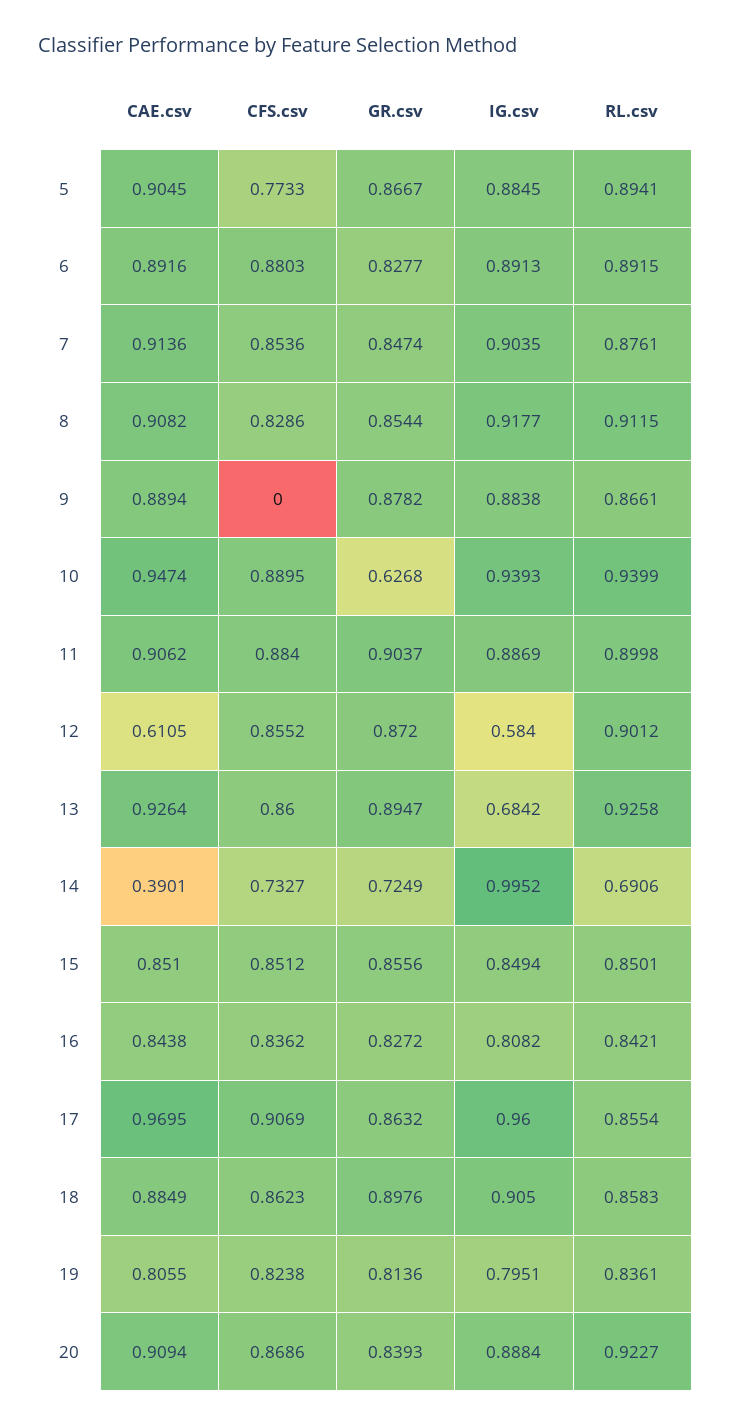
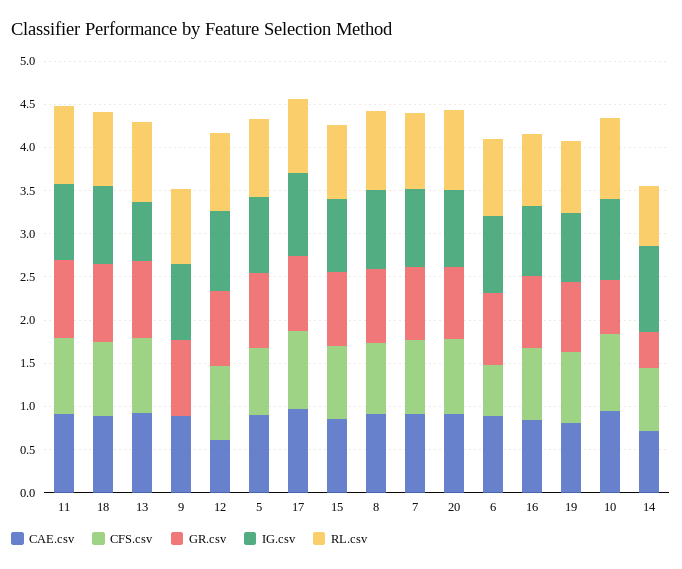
CFS.csv, 6: 0.8803 -> 0.6
IG.csv, 12: 0.584 -> 0.9
CAE.csv, 14: 0.3901 -> 0.7
GR.csv, 14: 0.7249 -> 0.4

